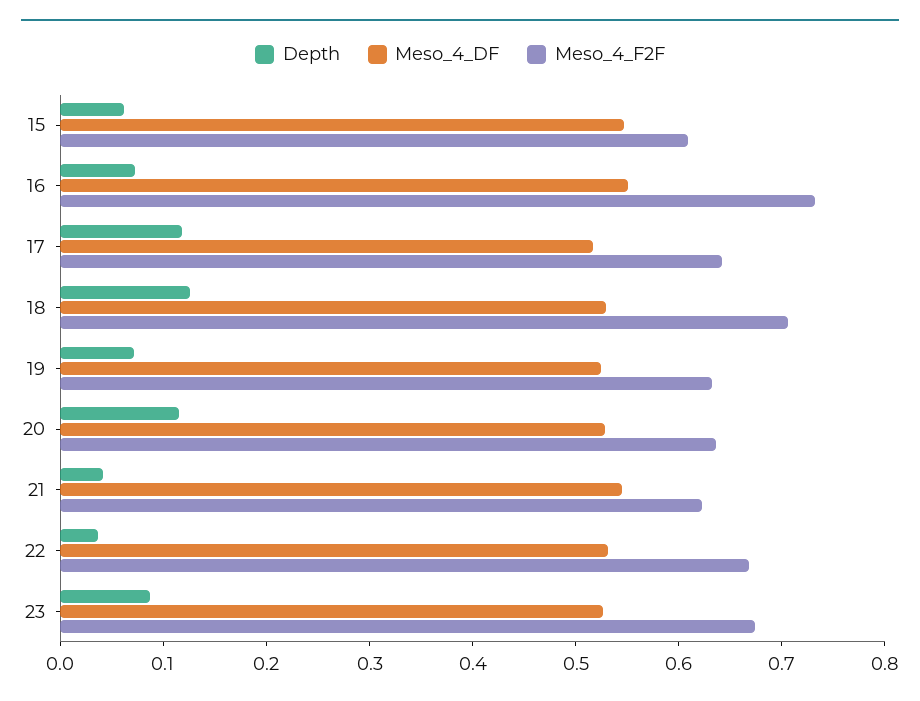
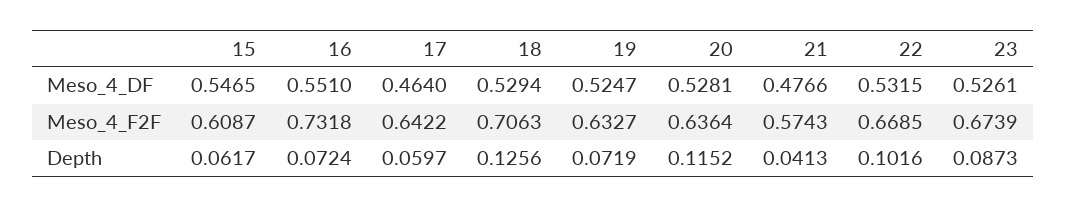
Depth, 17: 0.12 -> 0.0597
Meso_4_DF, 17: 0.52 -> 0.464
Meso_4_DF, 21: 0.54 -> 0.4766
Meso_4_F2F, 21: 0.62 -> 0.5743
Depth, 22: 0.04 -> 0.1016

